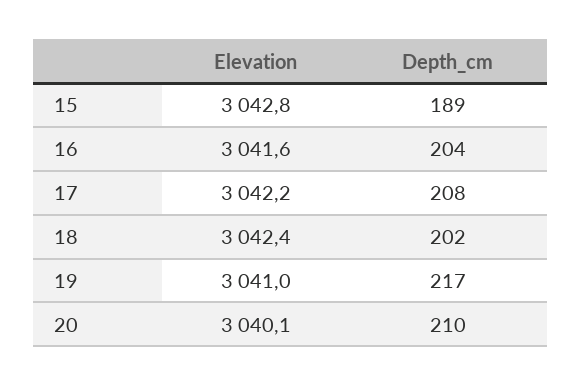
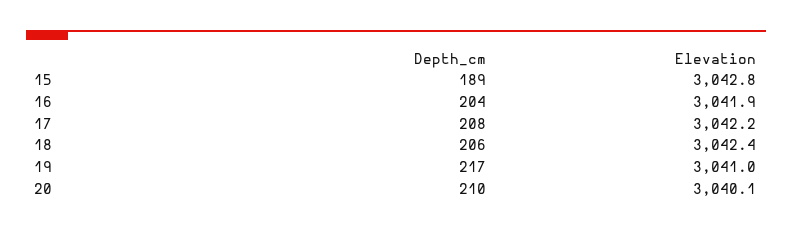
Elevation, 16: 3041.6 -> 3041.9
Depth_cm, 18: 202 -> 206

